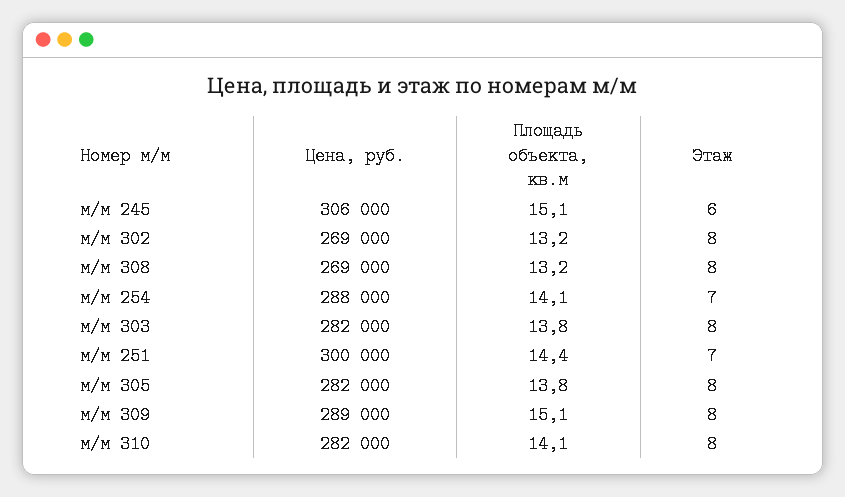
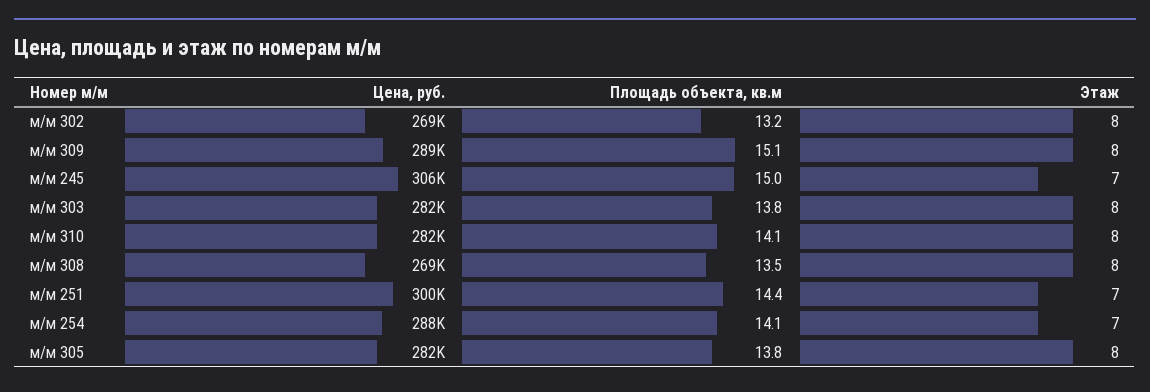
Площадь объекта, кв.м, м/м 245: 15.1 -> 15
Этаж, м/м 245: 6 -> 7
Площадь объекта, кв.м, м/м 308: 13.2 -> 13.5

